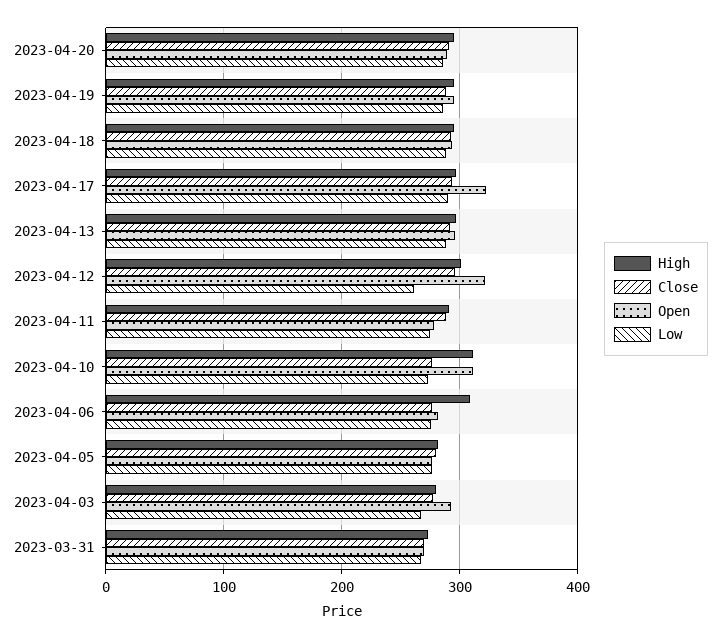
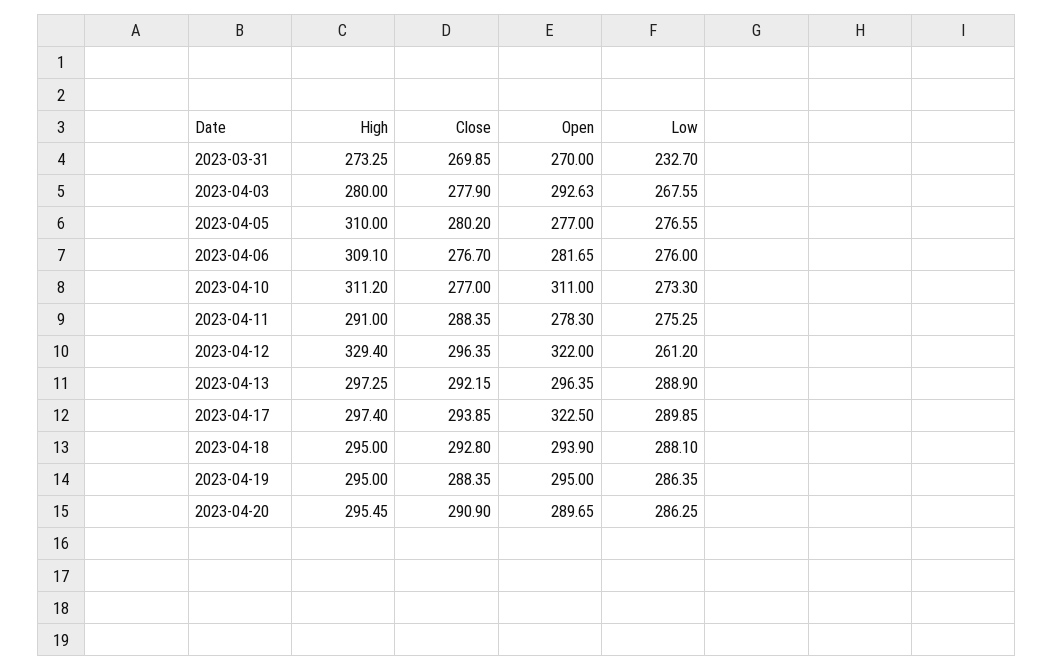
High, 2023-04-12: 300 -> 329.4
High, 2023-04-05: 280 -> 310
Low, 2023-03-31: 270 -> 232.7

